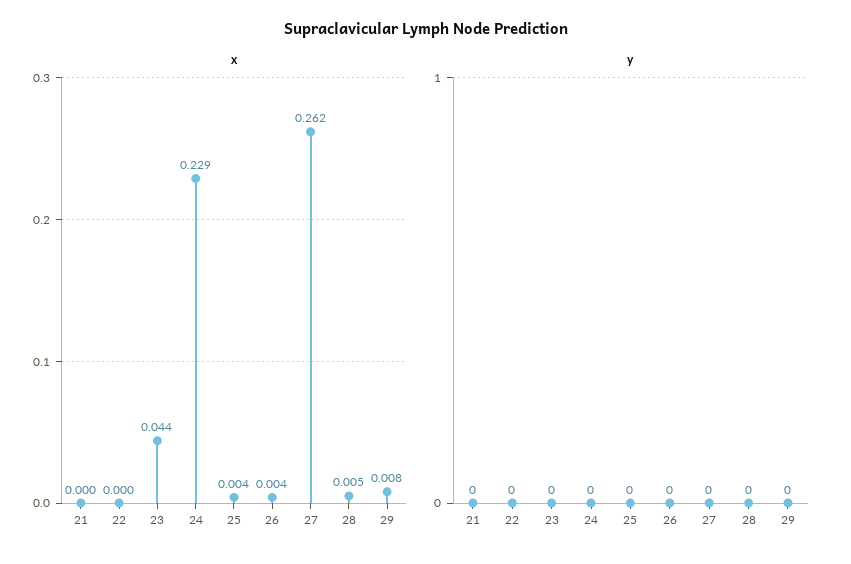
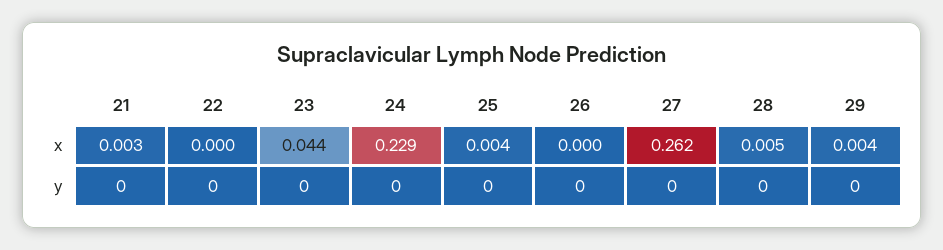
x, 21: 0 -> 0.003
x, 26: 0.004 -> 0
x, 29: 0.008 -> 0.004

